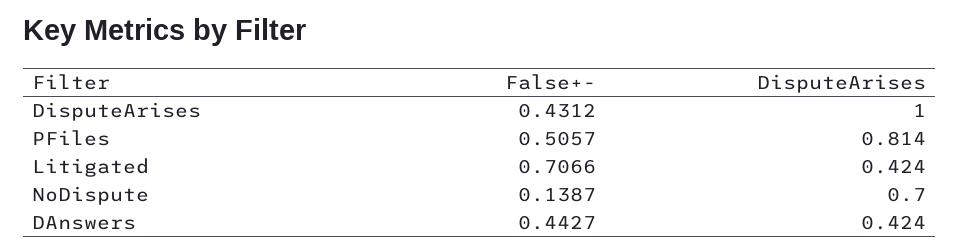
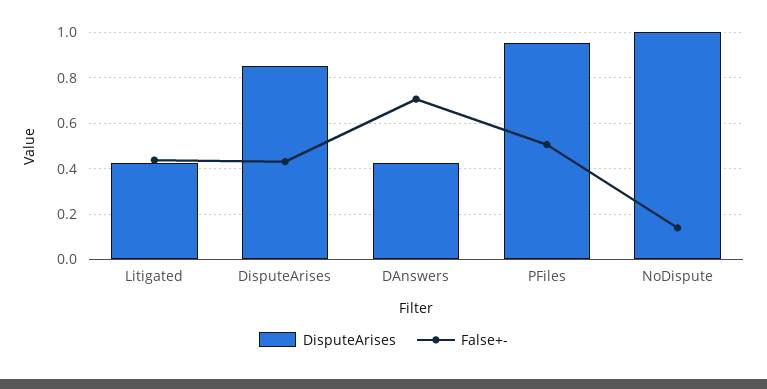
DisputeArises, DisputeArises: 1 -> 0.85
DisputeArises, PFiles: 0.814 -> 0.95
False+-, Litigated: 0.7066 -> 0.45
DisputeArises, NoDispute: 0.7 -> 1
False+-, DAnswers: 0.4427 -> 0.7

